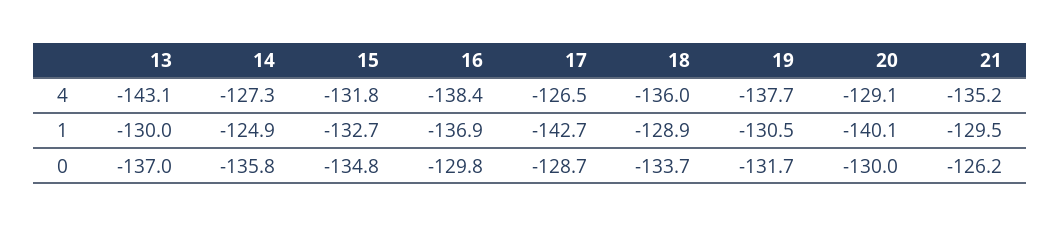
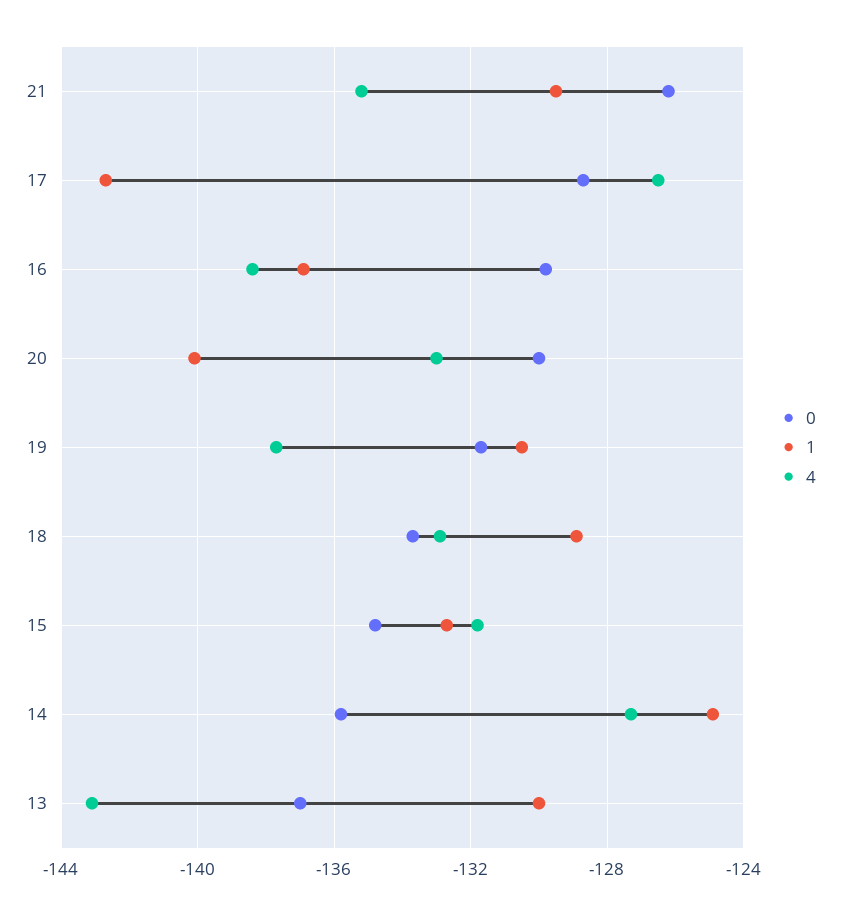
4, 18: -136 -> -133
4, 20: -129.1 -> -133

